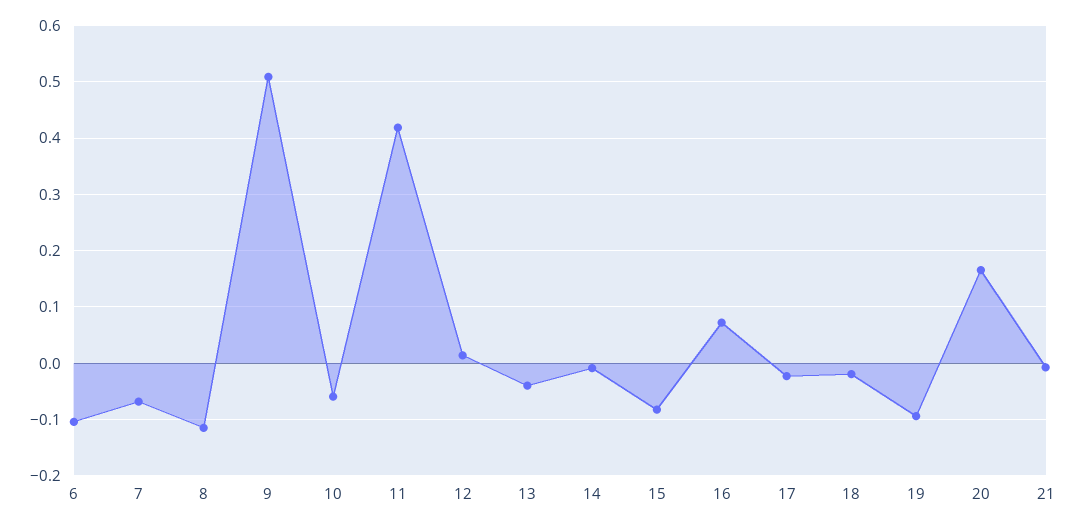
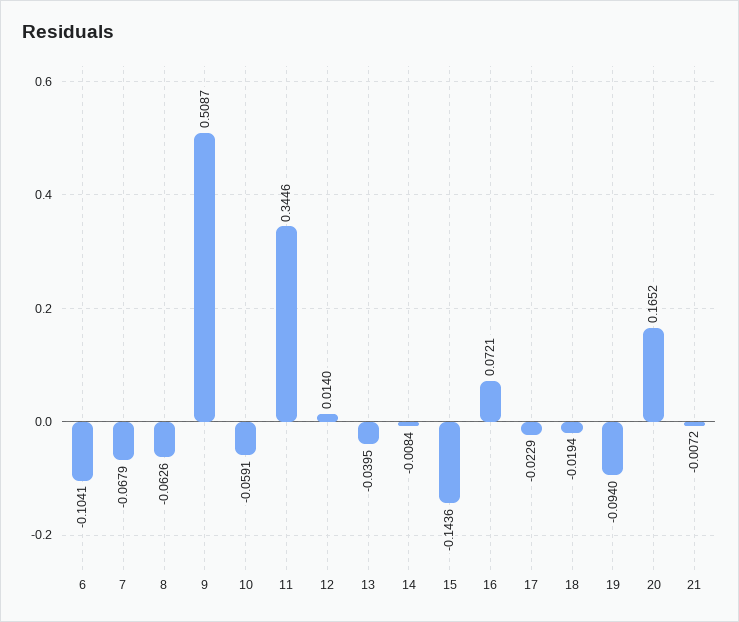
8: -0.12 -> -0.0626
11: 0.42 -> 0.3446
15: -0.08 -> -0.1436

